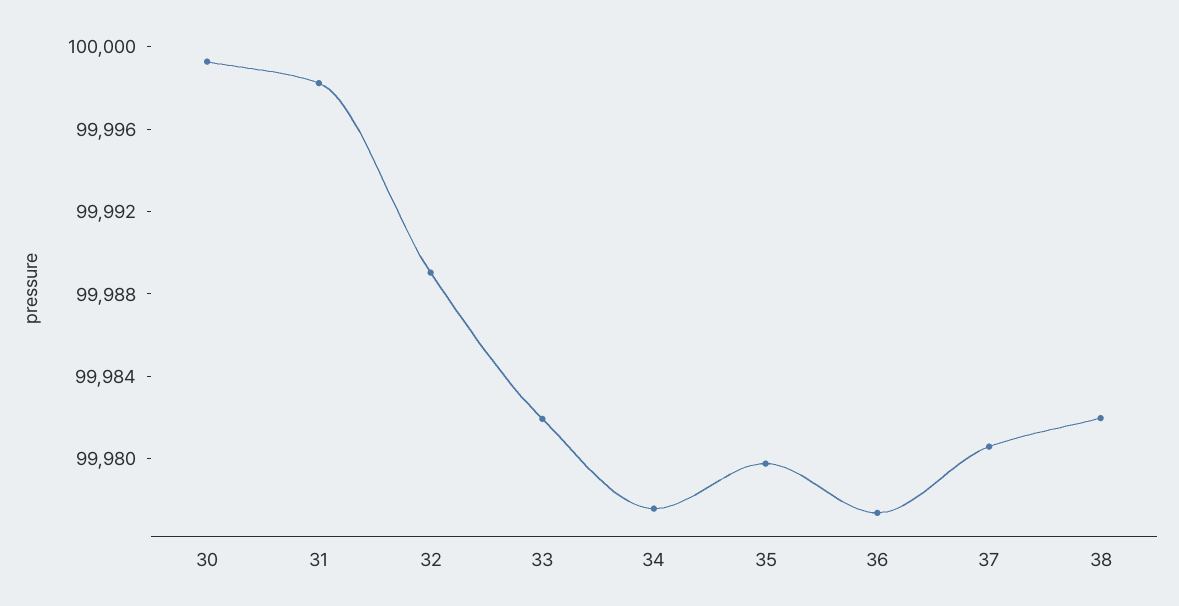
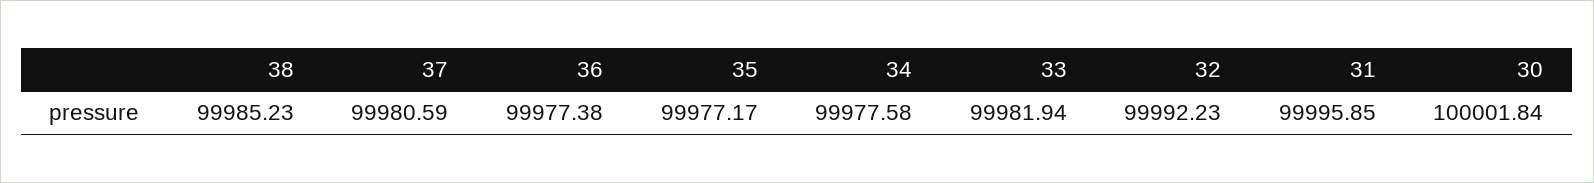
30: 99999 -> 100001.84
31: 99998 -> 99995.85
32: 99989 -> 99992.23
35: 99980 -> 99977.17
38: 99982 -> 99985.23

